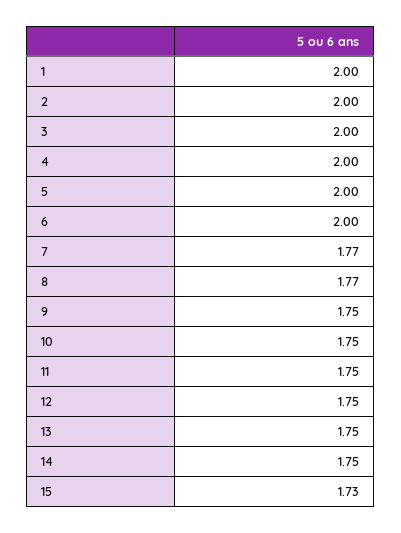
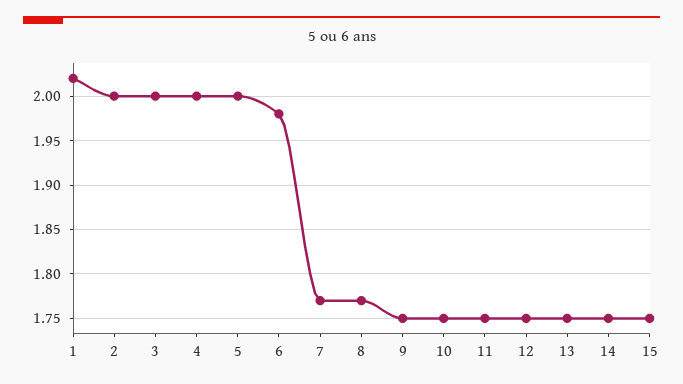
1: 2 -> 2.02
6: 2 -> 1.98
15: 1.73 -> 1.75

